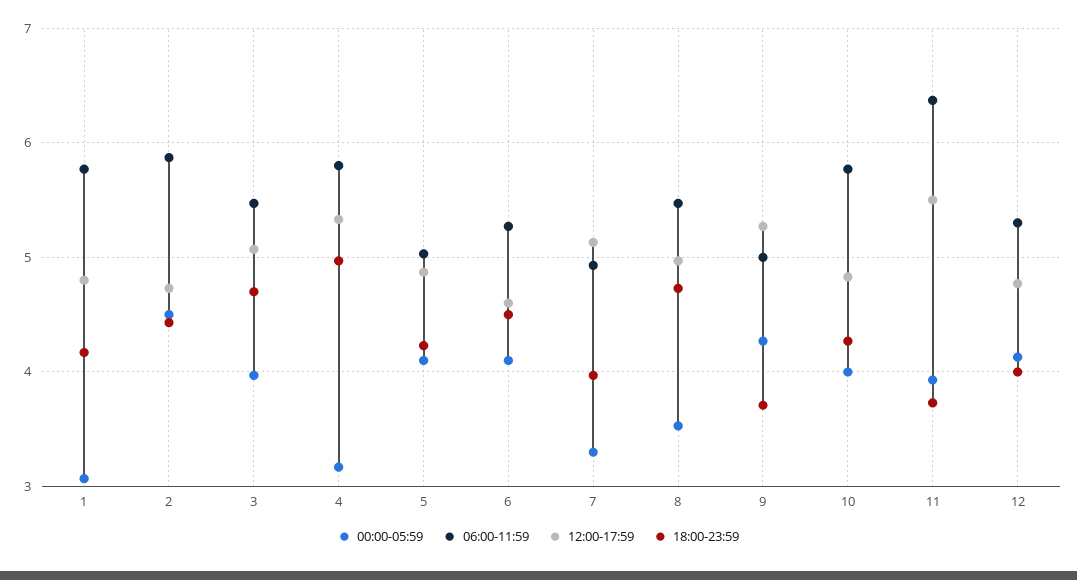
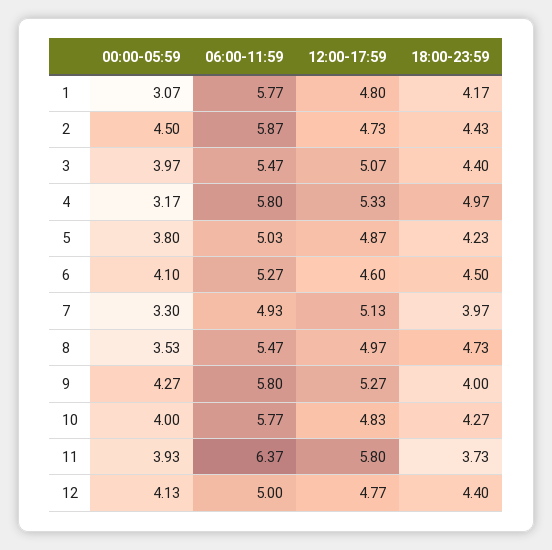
18:00-23:59, 3: 4.7 -> 4.4
00:00-05:59, 5: 4.1 -> 3.8
06:00-11:59, 9: 5 -> 5.8
18:00-23:59, 9: 3.7 -> 4
12:00-17:59, 11: 5.5 -> 5.8
06:00-11:59, 12: 5.3 -> 5
18:00-23:59, 12: 4 -> 4.4

